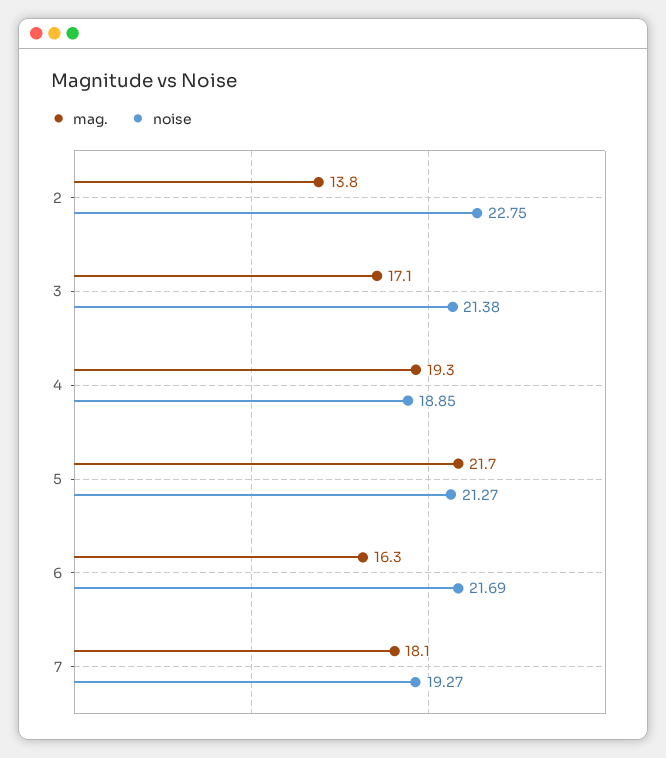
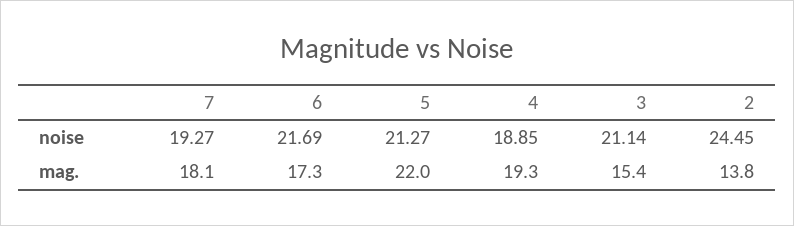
noise, 2: 22.75 -> 24.45
mag., 3: 17.1 -> 15.4
noise, 3: 21.38 -> 21.14
mag., 5: 21.7 -> 22
mag., 6: 16.3 -> 17.3

